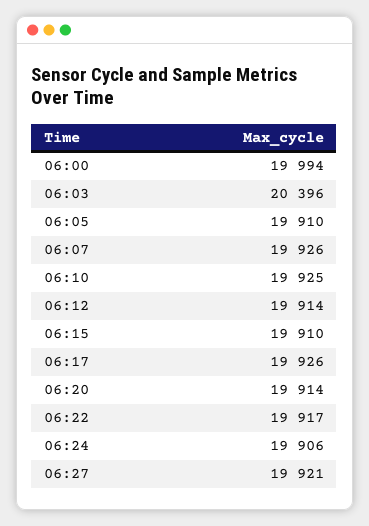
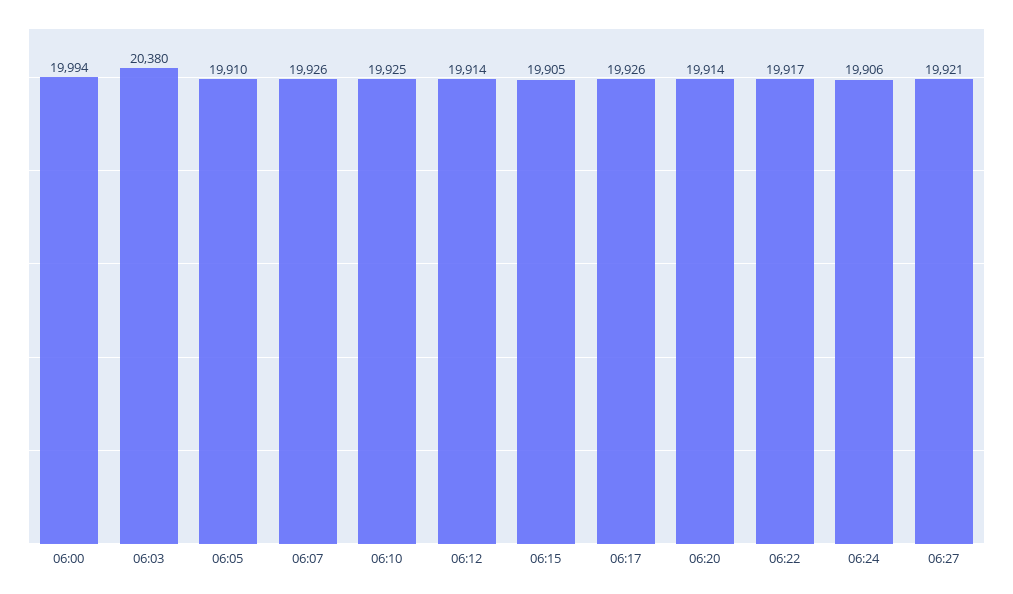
06:03: 20396 -> 20380
06:15: 19910 -> 19905

